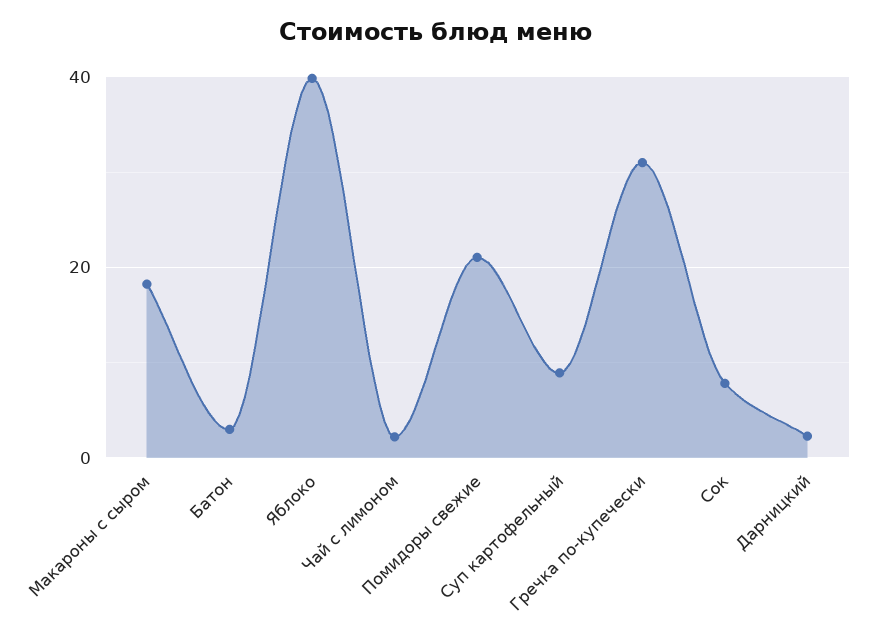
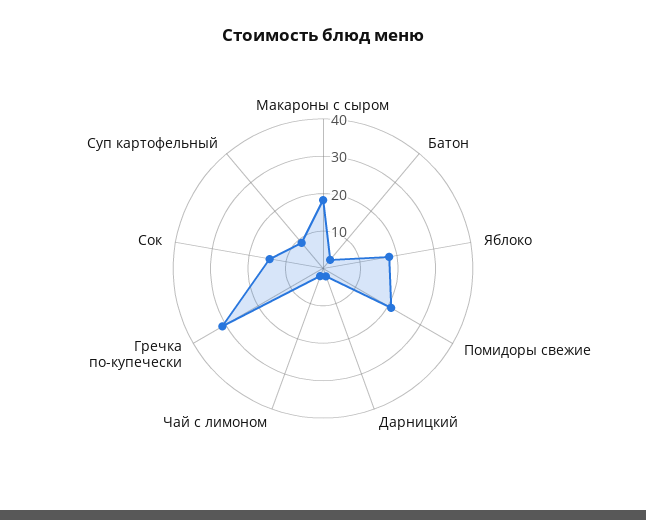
Яблоко: 40 -> 17.5
Сок: 8 -> 15

